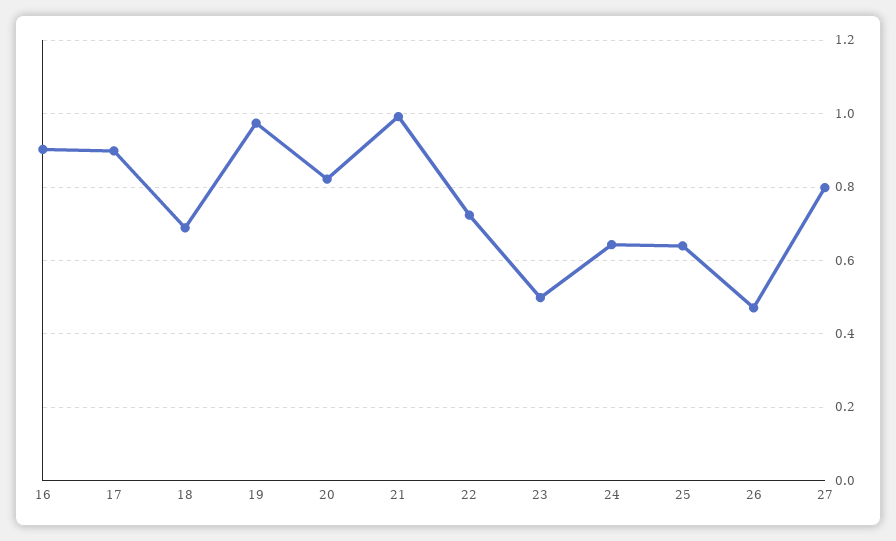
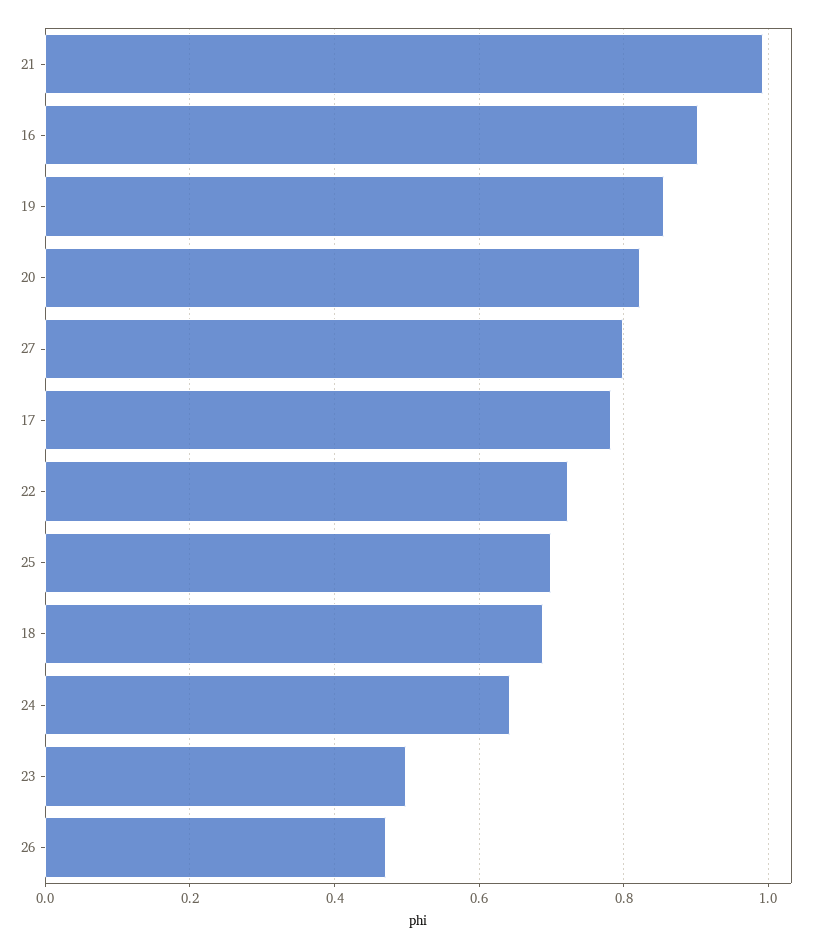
17: 0.9 -> 0.78
19: 0.98 -> 0.86
25: 0.64 -> 0.7

